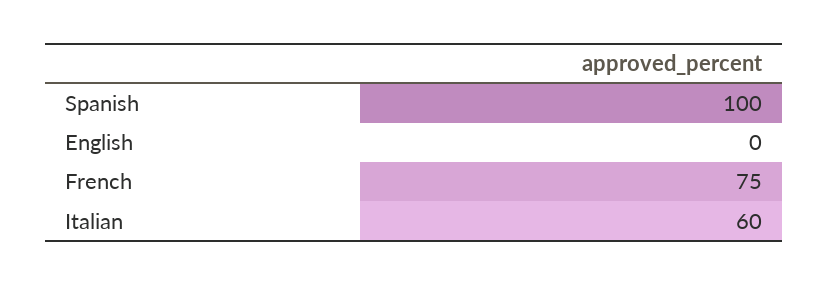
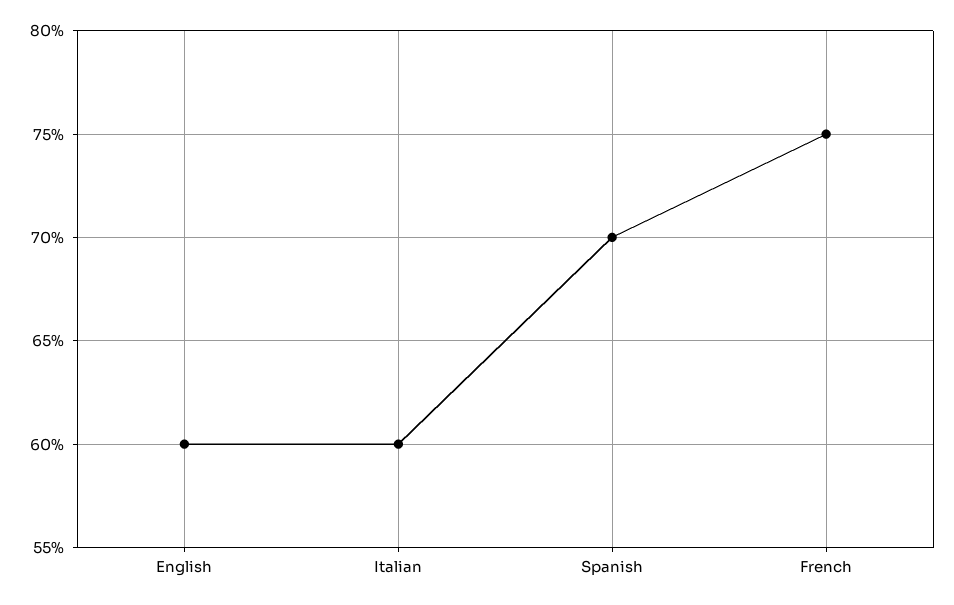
Spanish: 100 -> 70
English: 0 -> 60

